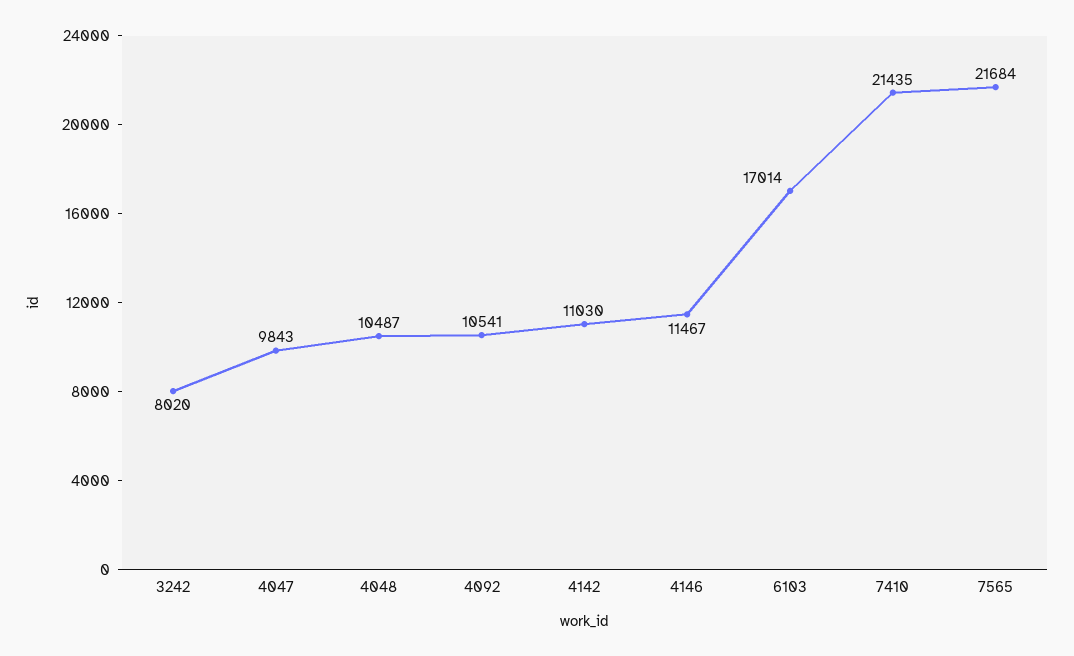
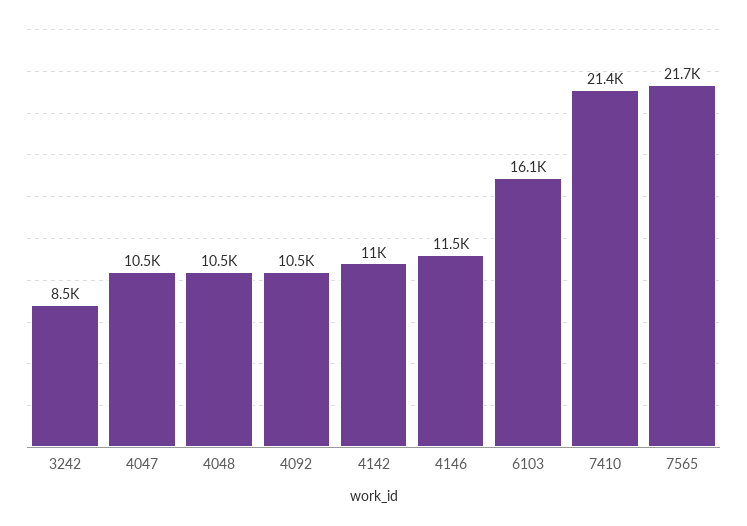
3242: 8020 -> 8500
4047: 9843 -> 10500
6103: 17014 -> 16100

